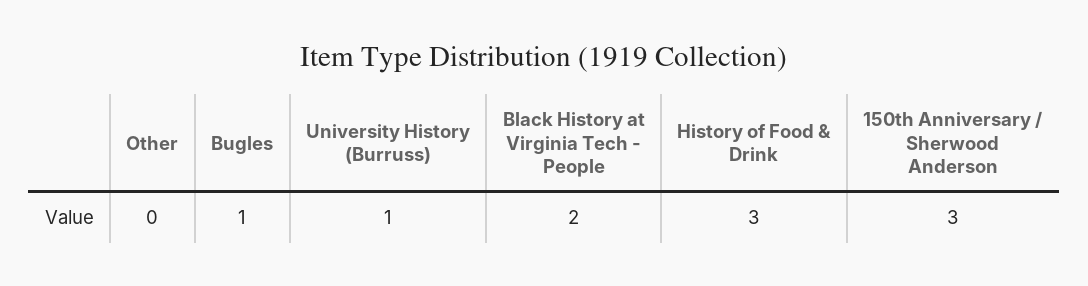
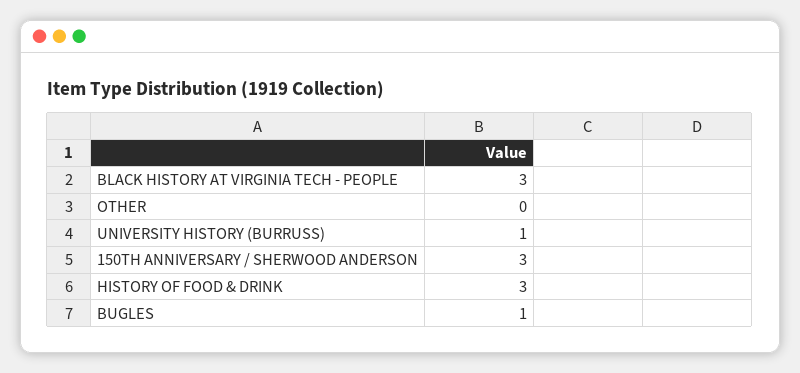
Black History at Virginia Tech - People: 2 -> 3

